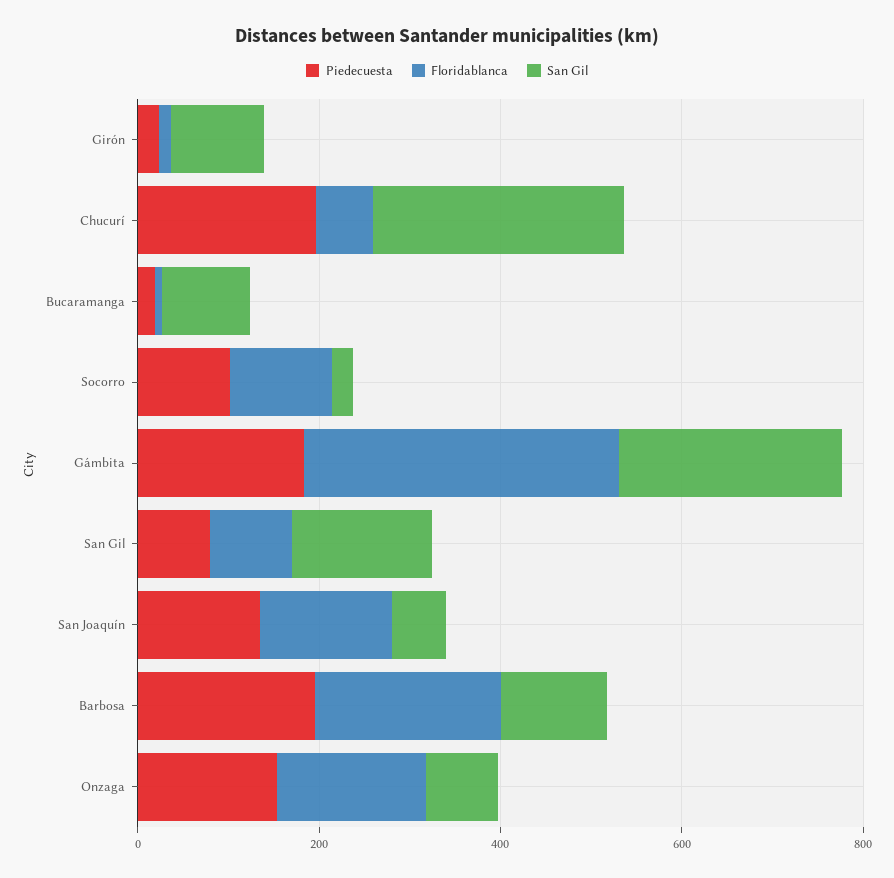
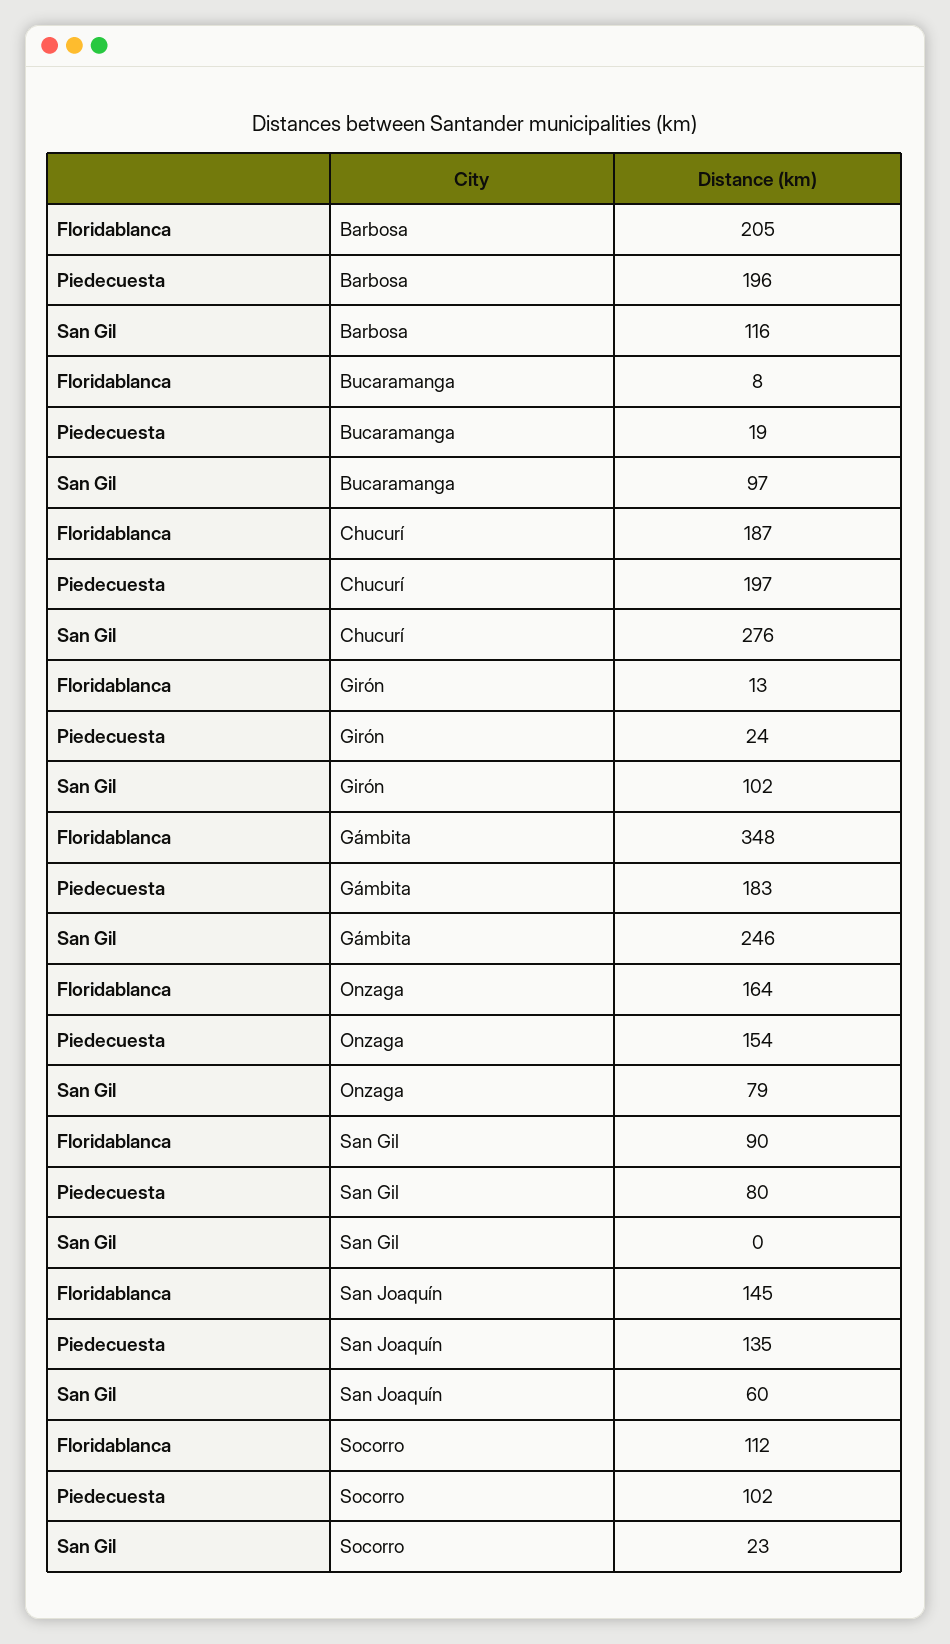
Floridablanca, Chucurí: 50 -> 187
San Gil, San Gil: 150 -> 0

